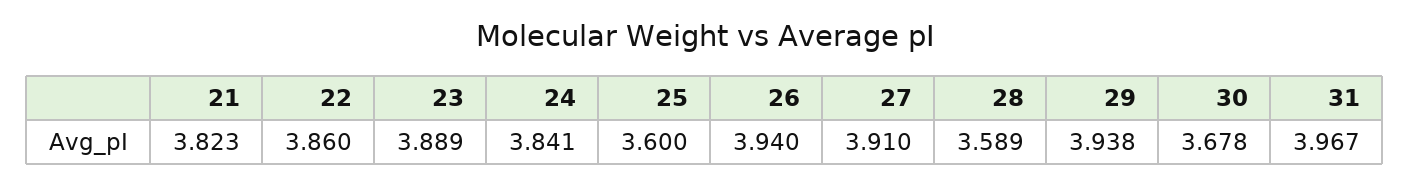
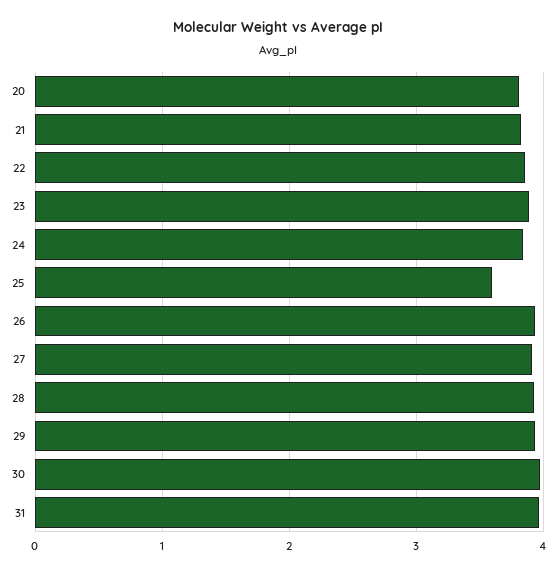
28: 3.589 -> 3.9
30: 3.678 -> 4
20: none -> 3.8

